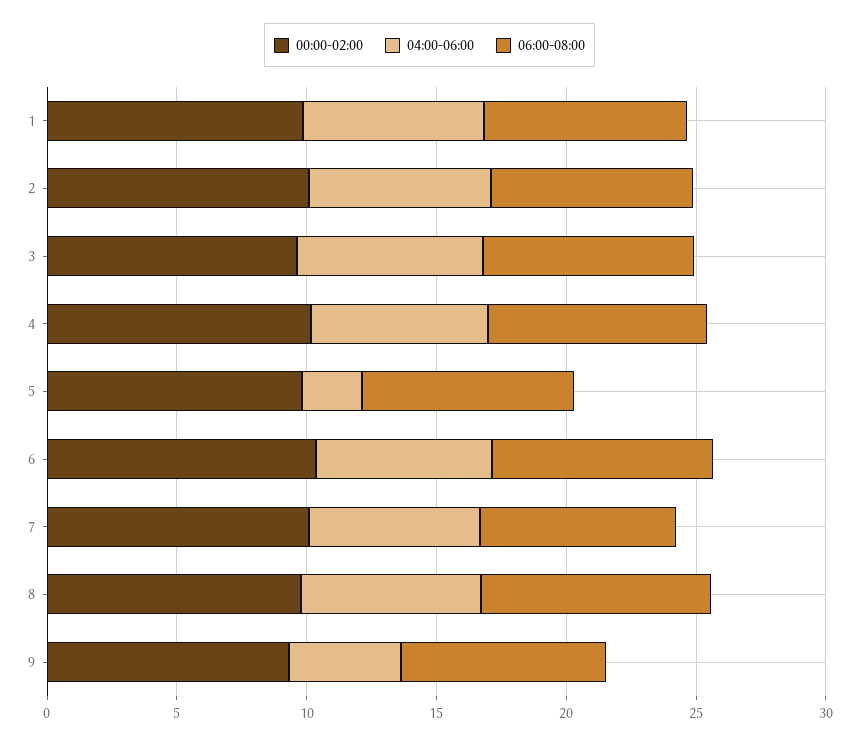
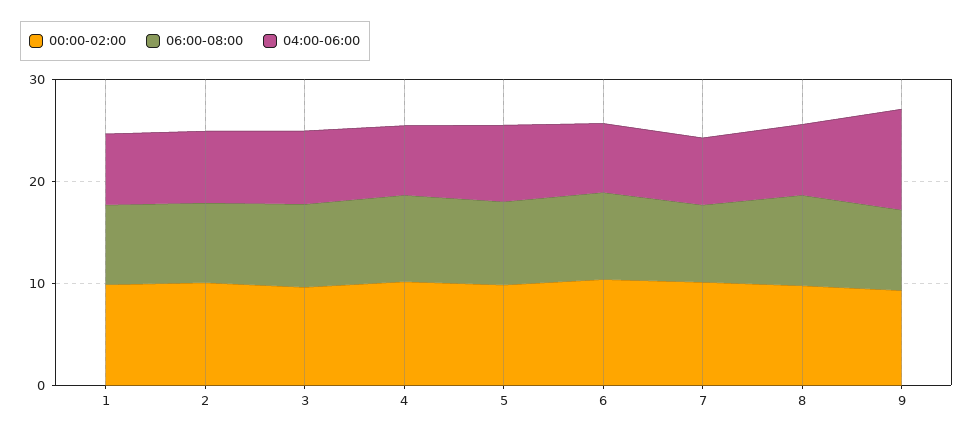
04:00-06:00, 5: 2 -> 8
04:00-06:00, 9: 4 -> 10

